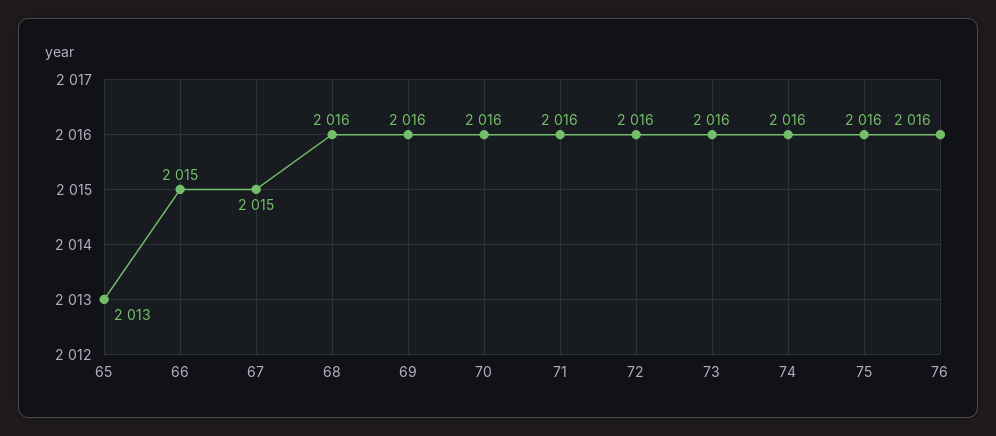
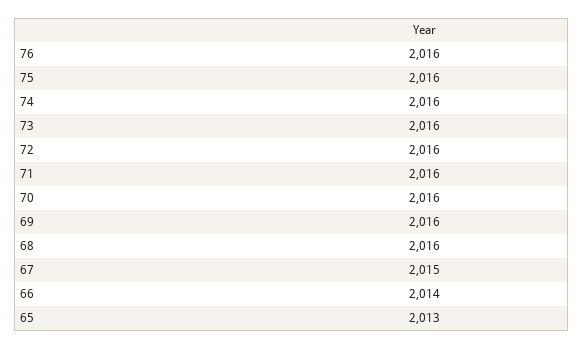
66: 2015 -> 2014

